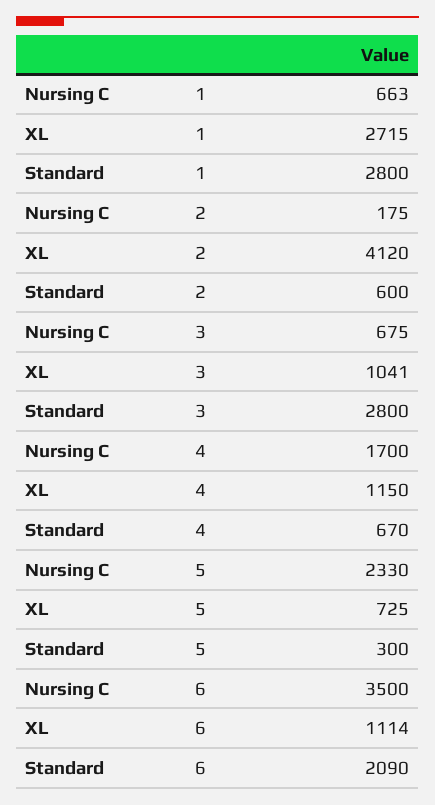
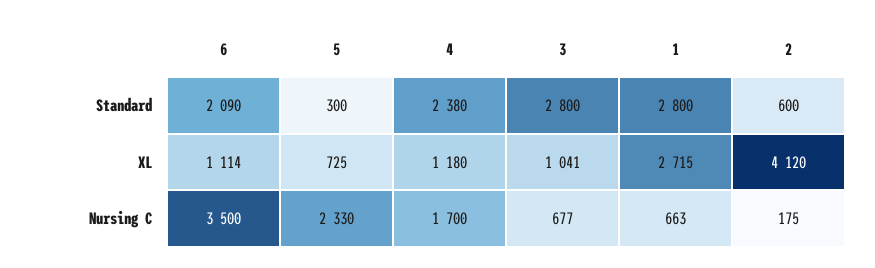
Nursing C, 3: 675 -> 677
XL, 4: 1150 -> 1180
Standard, 4: 670 -> 2380

